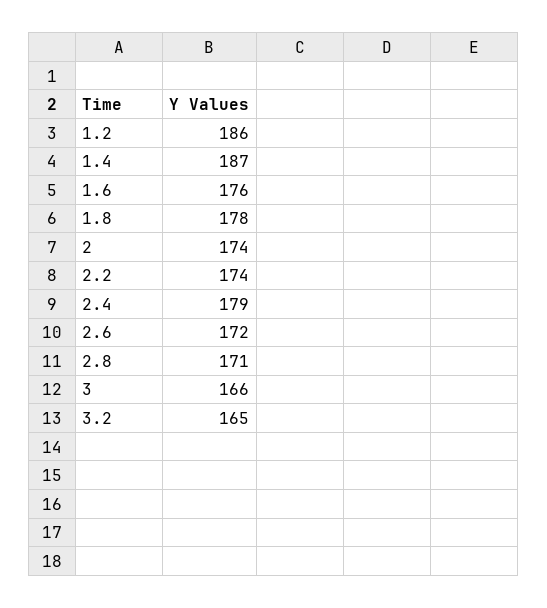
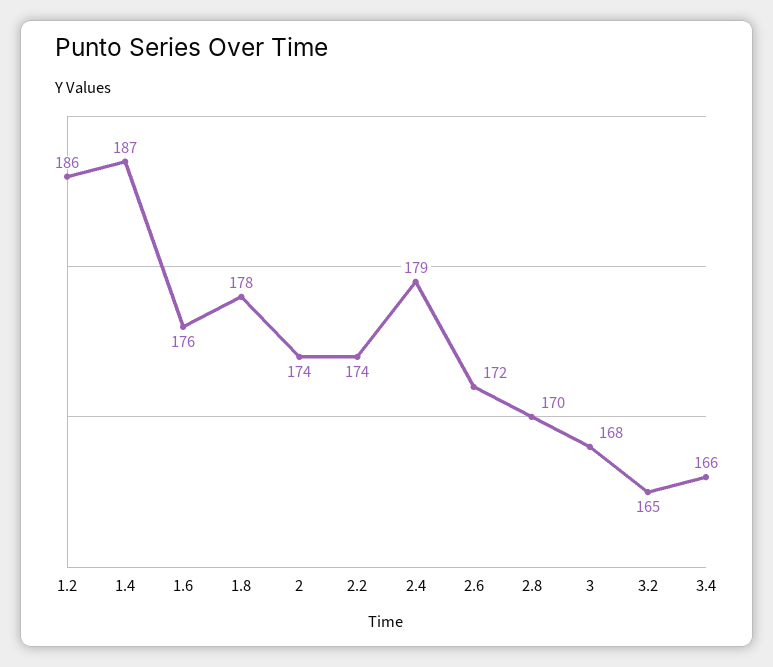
2.8: 171 -> 170
3: 166 -> 168
3.4: none -> 166

